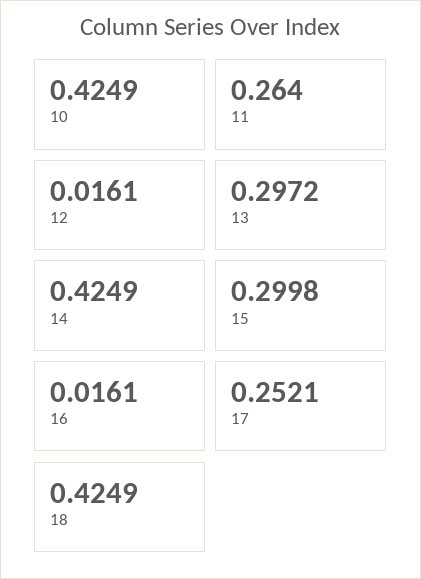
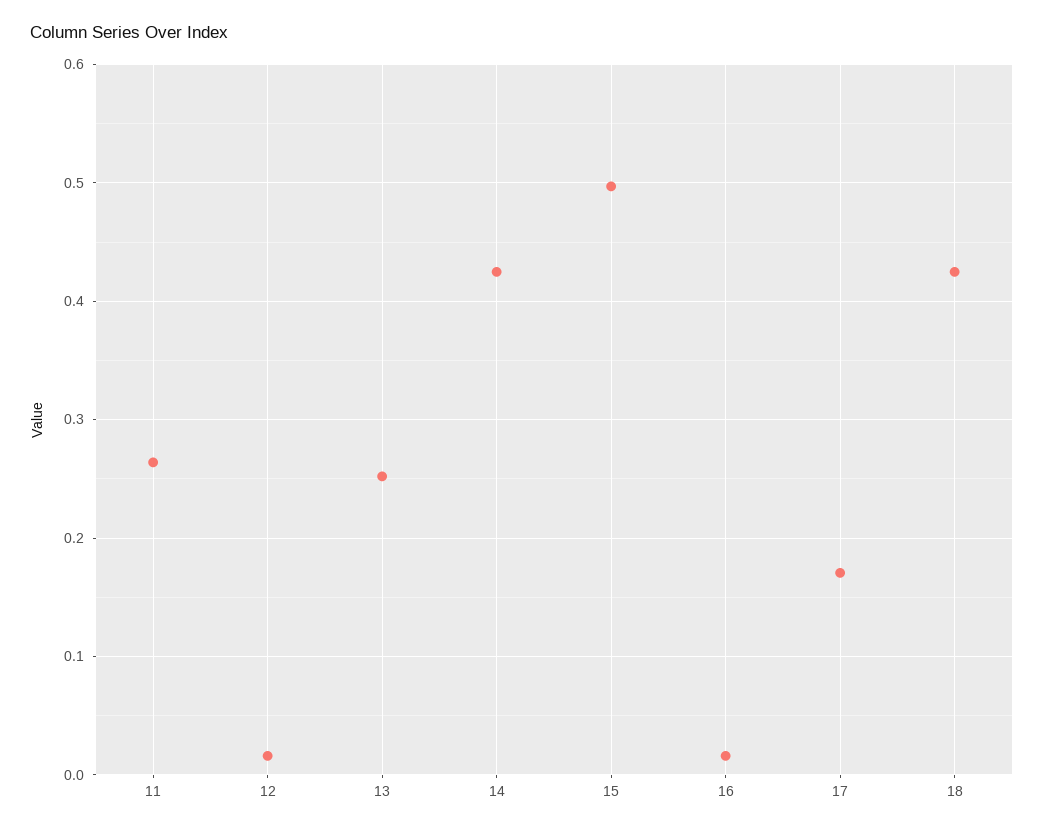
10: 0.4249 -> none
13: 0.2972 -> 0.25
15: 0.2998 -> 0.5
17: 0.2521 -> 0.17

